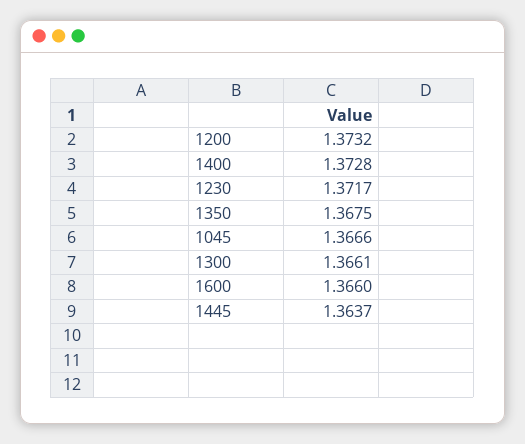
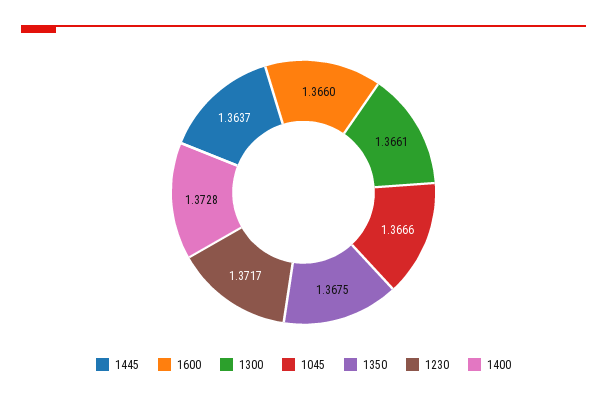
1200: 1.3732 -> none

